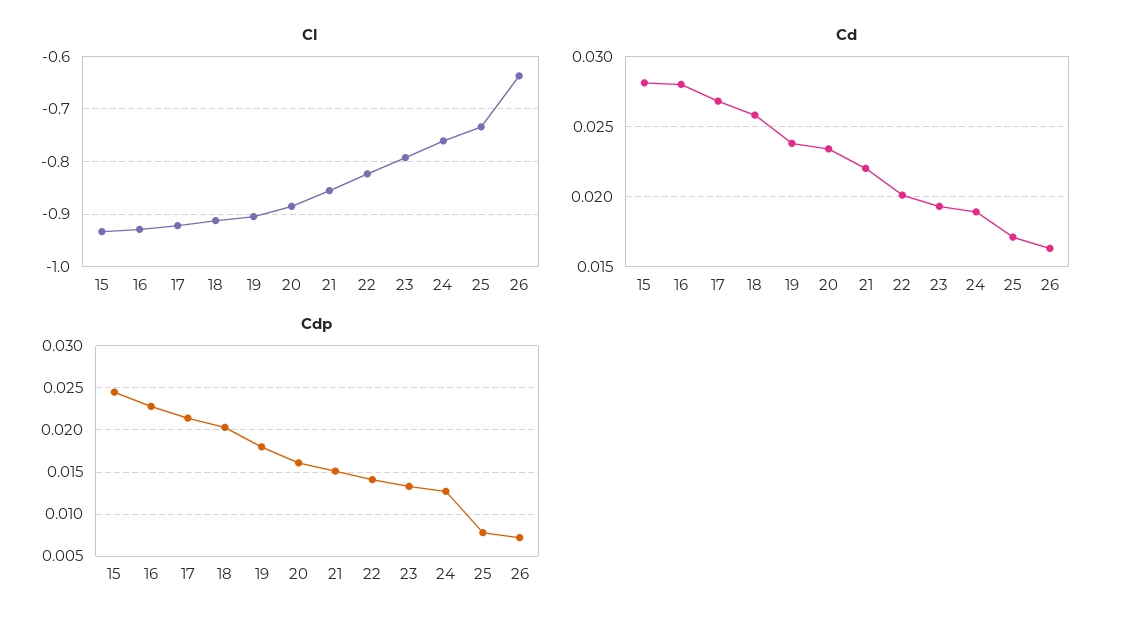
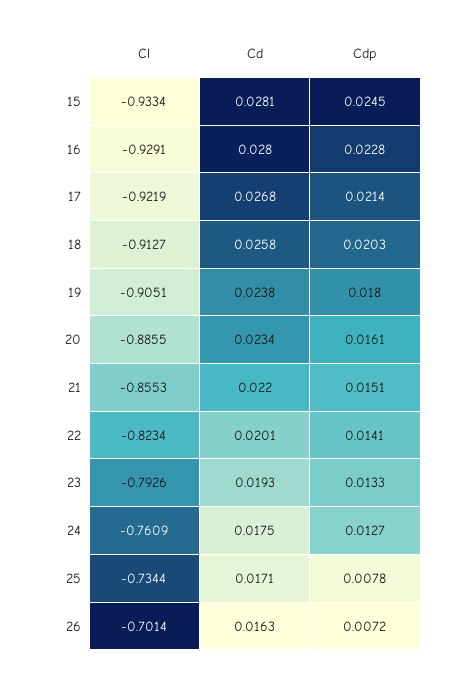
Cl, 26: -0.64 -> -0.7014
Cd, 24: 0.019 -> 0.0175

